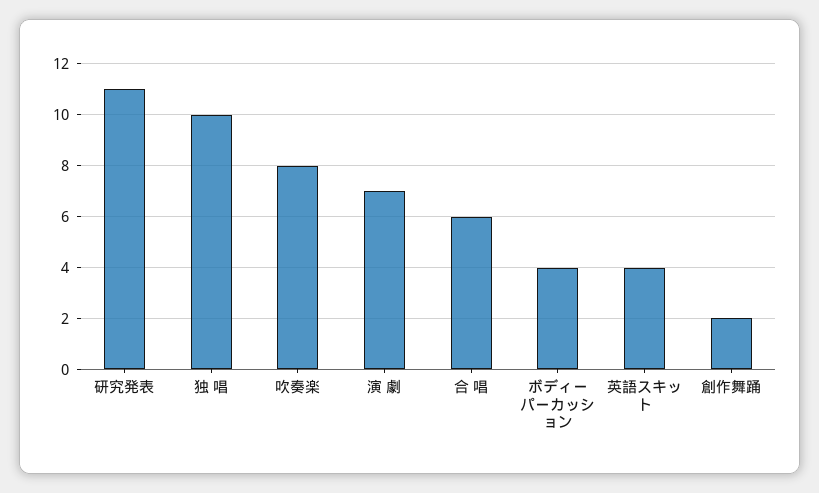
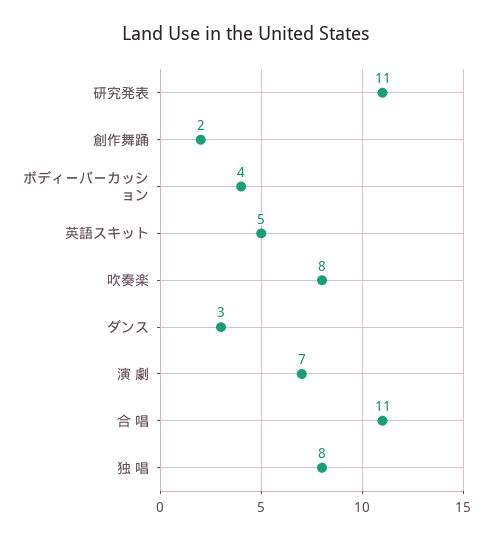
独 唱: 10 -> 8
合 唱: 6 -> 11
英語スキット: 4 -> 5
ダンス: none -> 3

